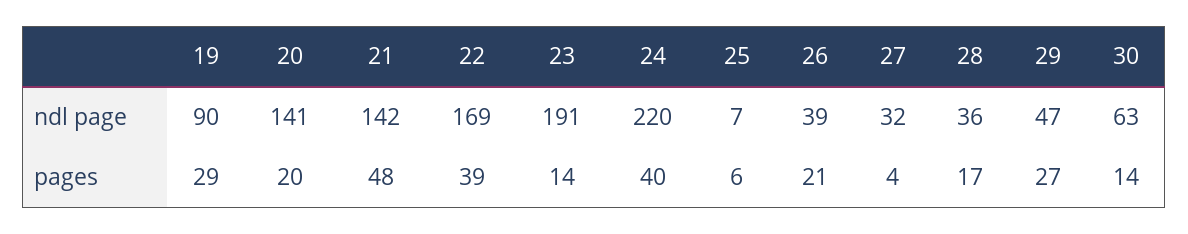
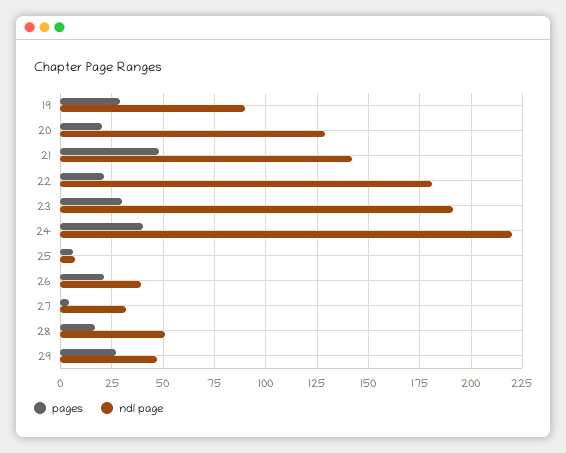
ndl page, 20: 141 -> 130
ndl page, 22: 169 -> 180
ndl page, 28: 36 -> 50
ndl page, 30: 63 -> none
pages, 22: 39 -> 20
pages, 23: 14 -> 30
pages, 30: 14 -> none

